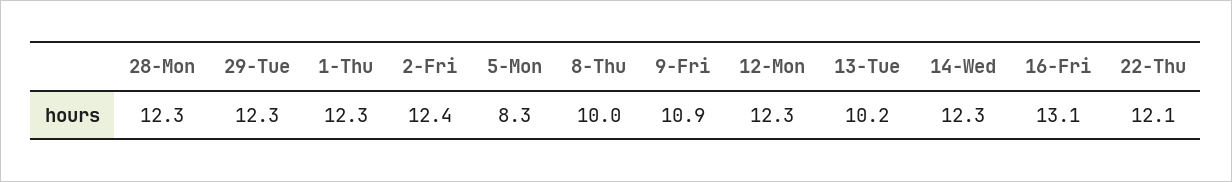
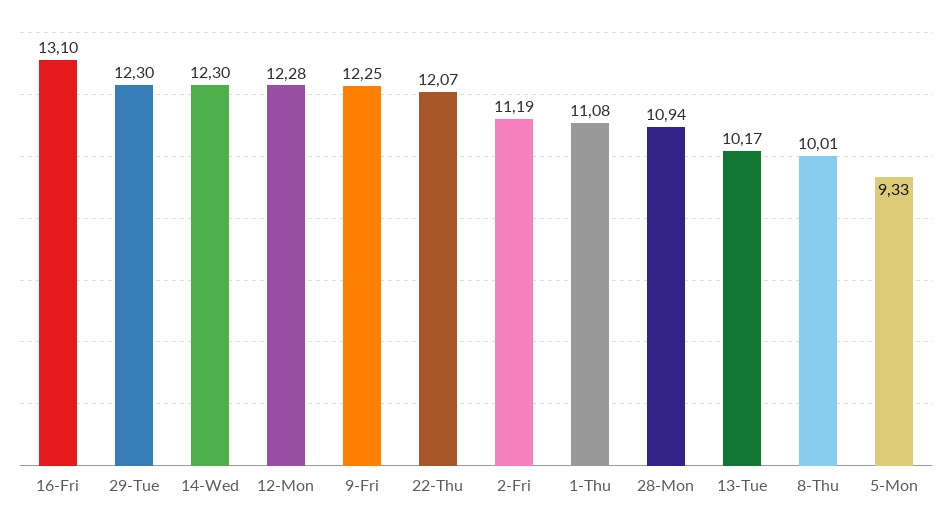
28-Mon: 12.3 -> 10.94
1-Thu: 12.3 -> 11.08
2-Fri: 12.4 -> 11.19
5-Mon: 8.3 -> 9.33
9-Fri: 10.9 -> 12.25

